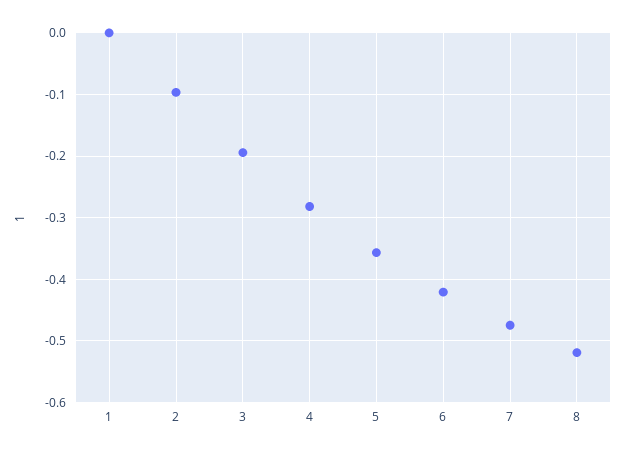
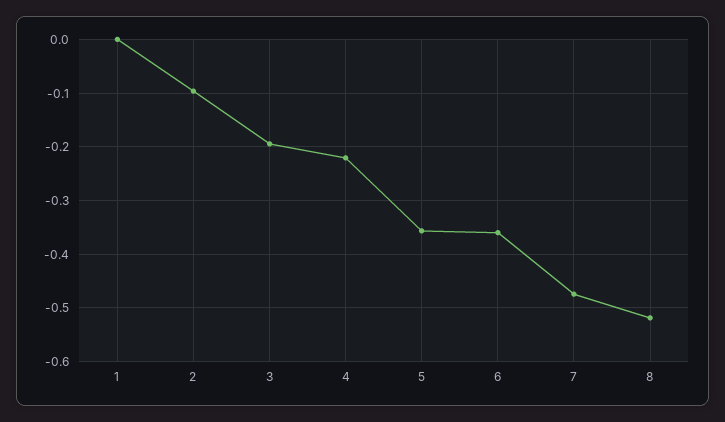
4: -0.28 -> -0.22
6: -0.42 -> -0.36

